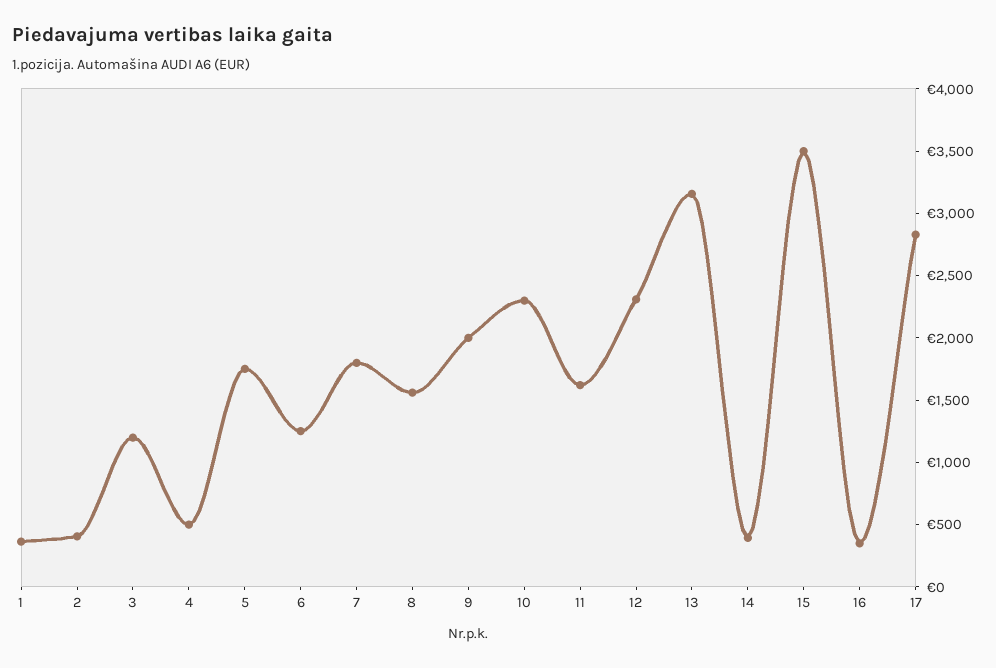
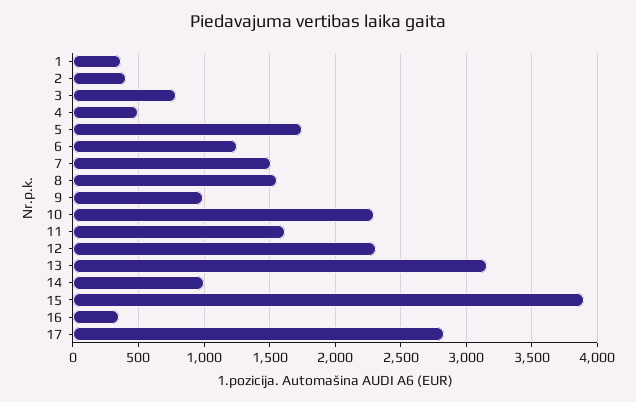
3: 1200 -> 800
7: 1800 -> 1500
9: 2000 -> 1000
14: 400 -> 1000
15: 3500 -> 3900

